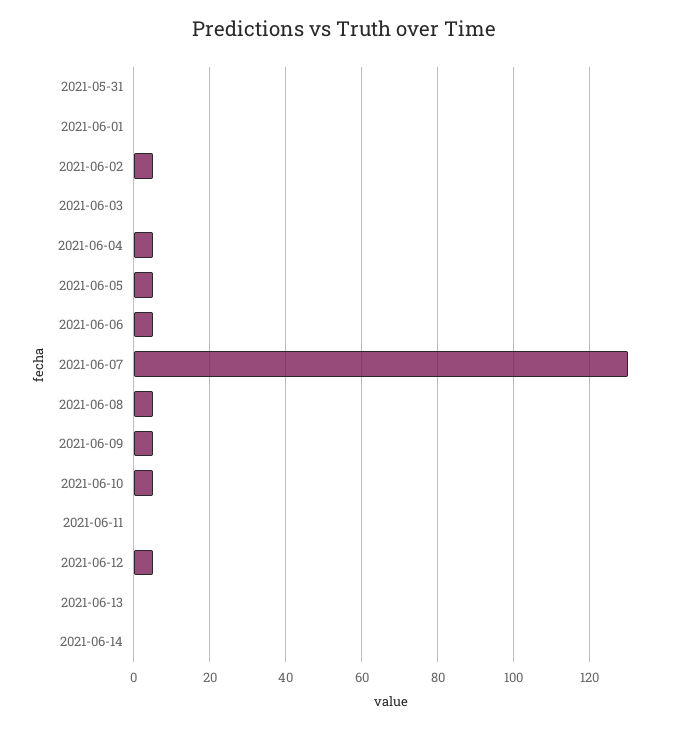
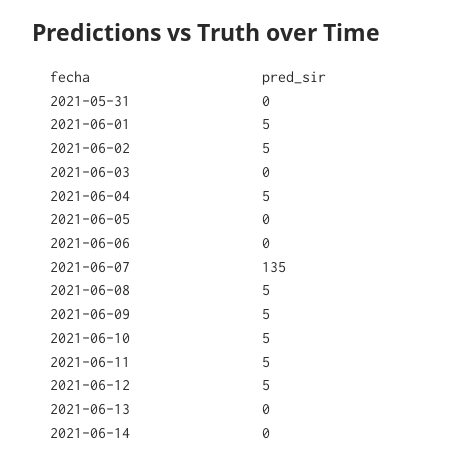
2021-06-01: 0 -> 5
2021-06-05: 5 -> 0
2021-06-06: 5 -> 0
2021-06-07: 130 -> 135
2021-06-11: 0 -> 5

